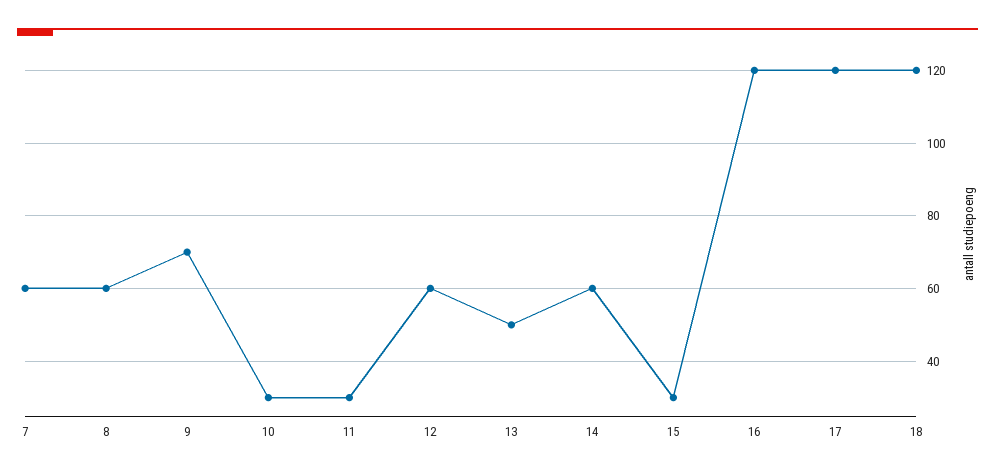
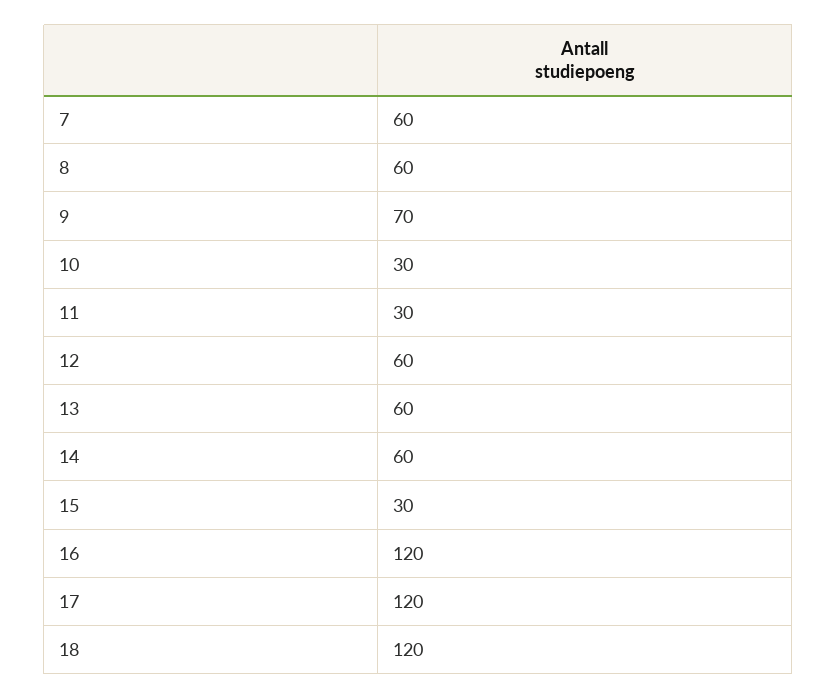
13: 50 -> 60

